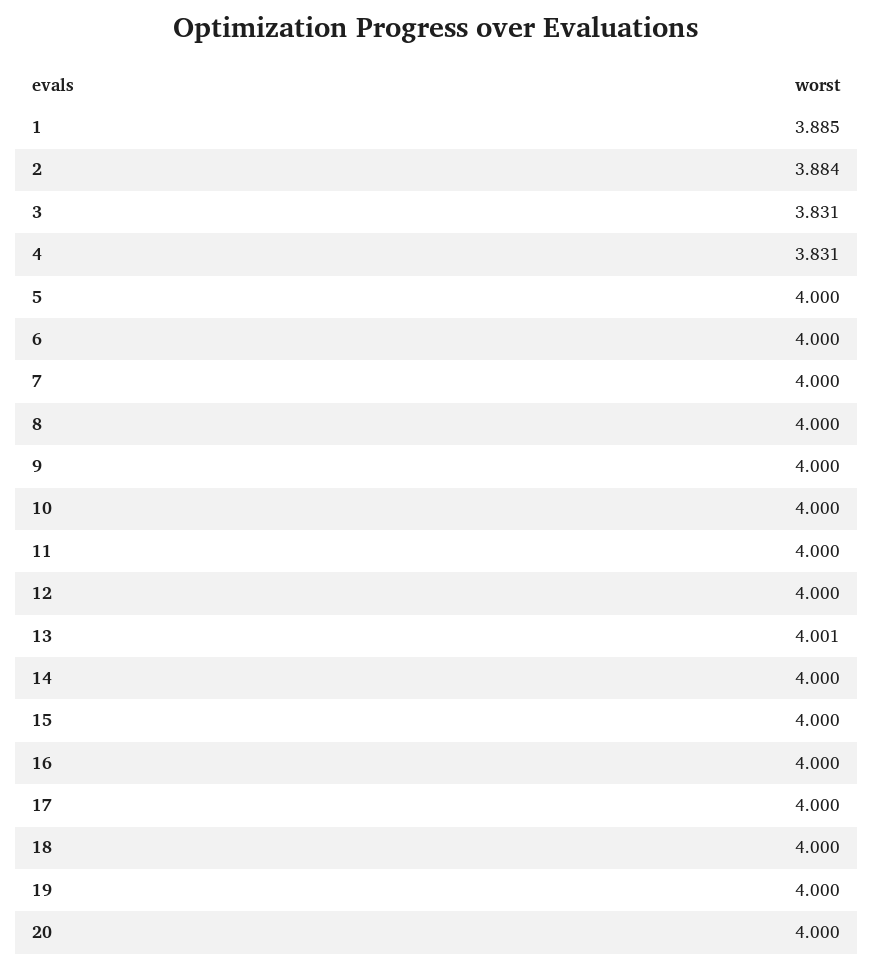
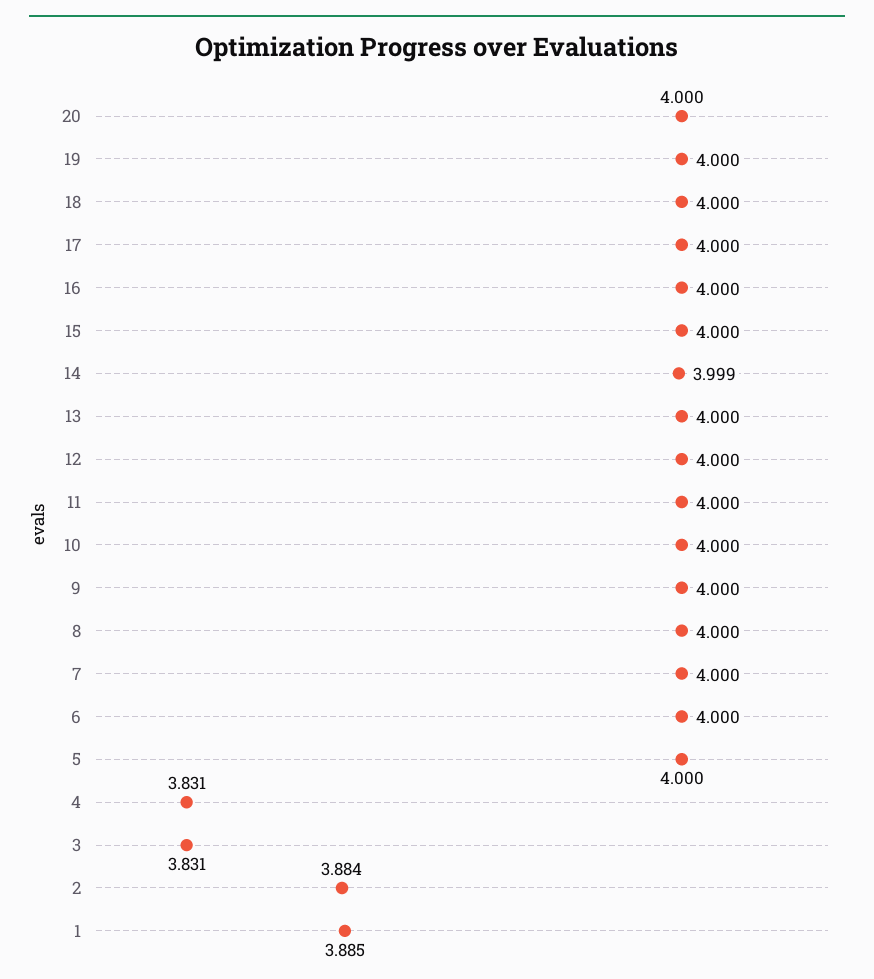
13: 4.001 -> 4
14: 4 -> 3.999

